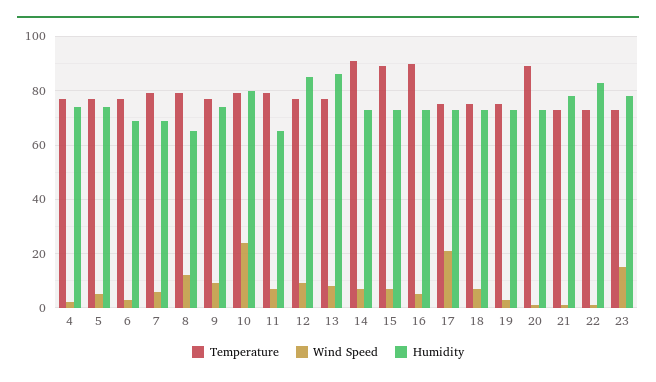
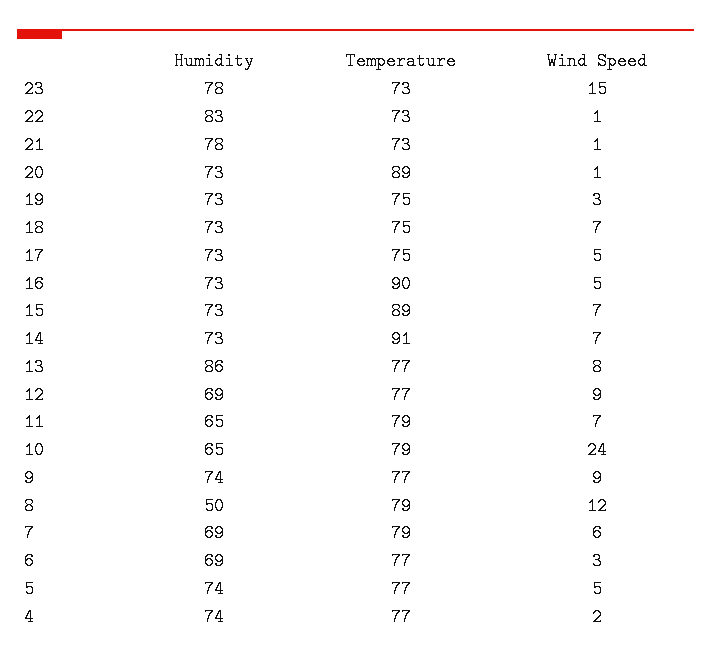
Humidity, 8: 65 -> 50
Humidity, 10: 80 -> 65
Humidity, 12: 85 -> 69
Wind Speed, 17: 20 -> 5

